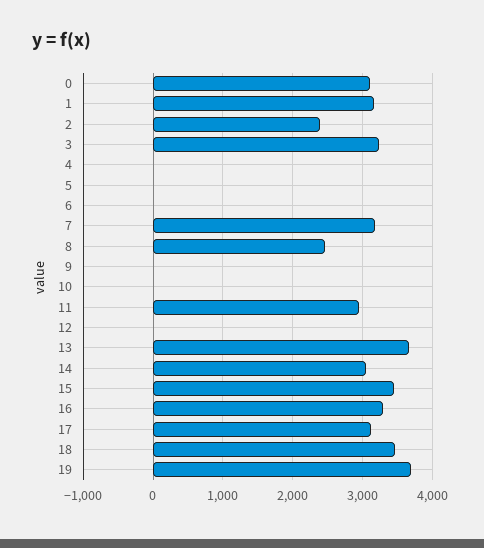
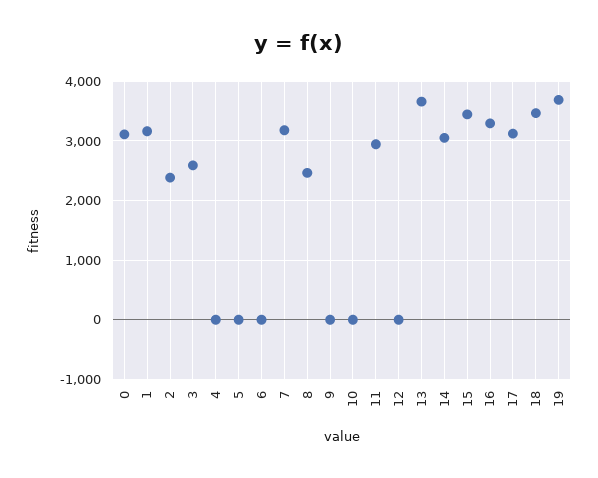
3: 3200 -> 2600

